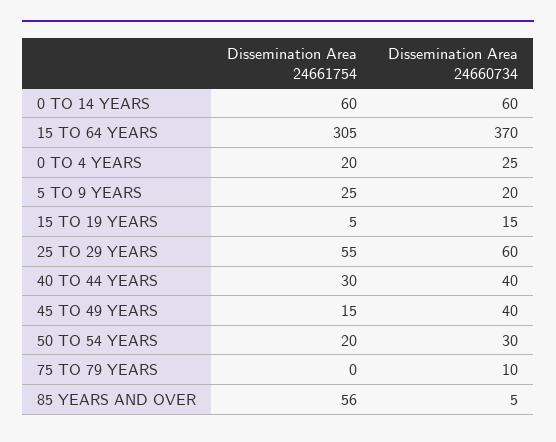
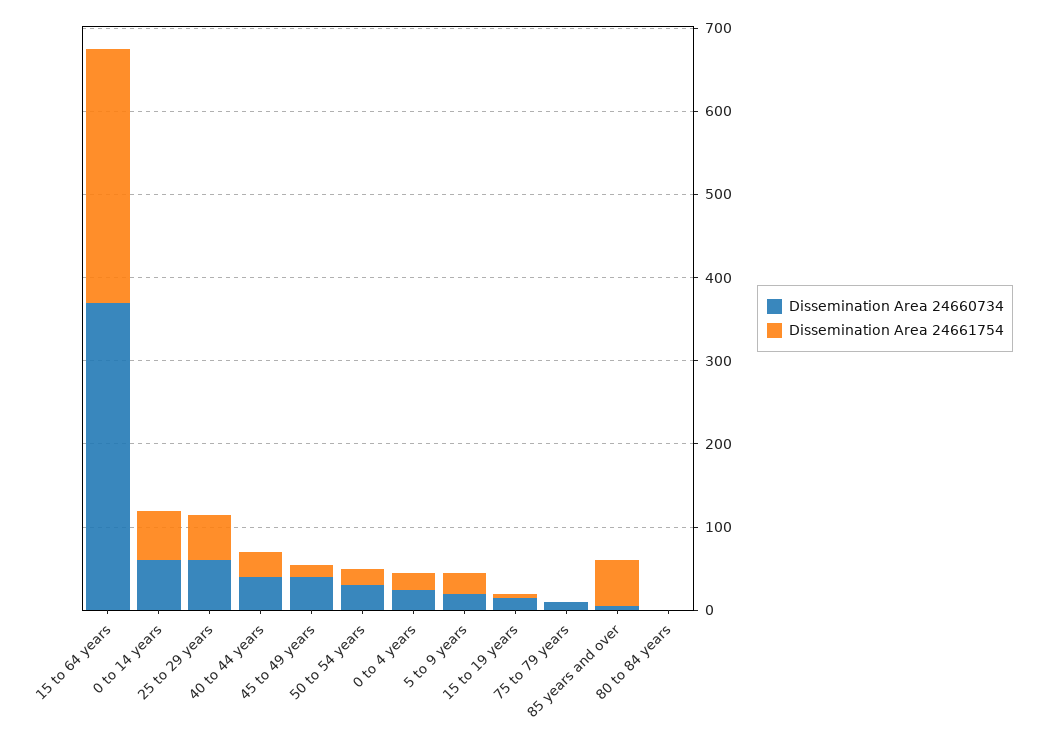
Dissemination Area 24660734, 80 to 84 years: none -> 0
Dissemination Area 24661754, 80 to 84 years: none -> 0

